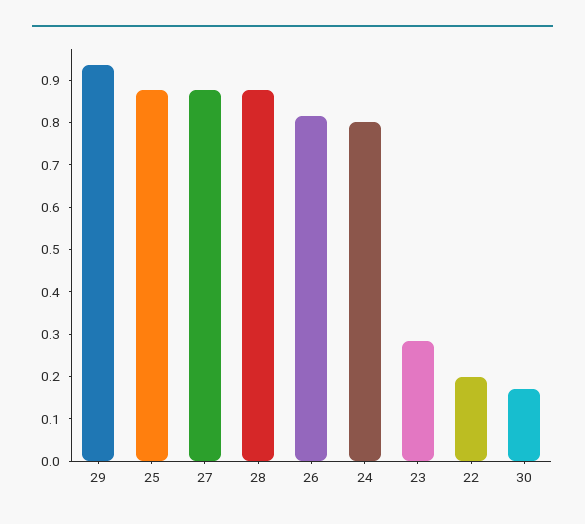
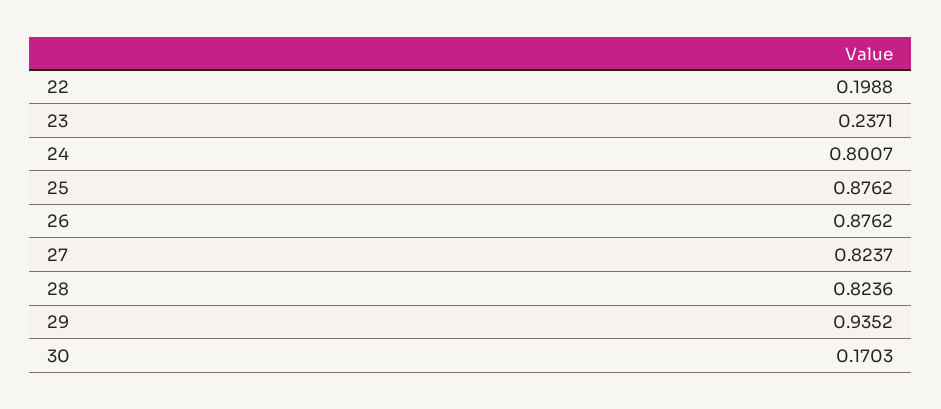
27: 0.88 -> 0.8237
28: 0.88 -> 0.8236
26: 0.82 -> 0.8762
23: 0.28 -> 0.2371

